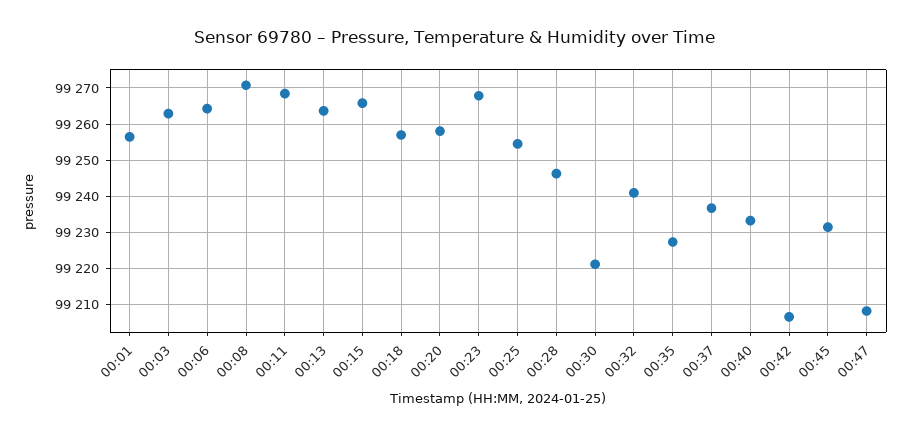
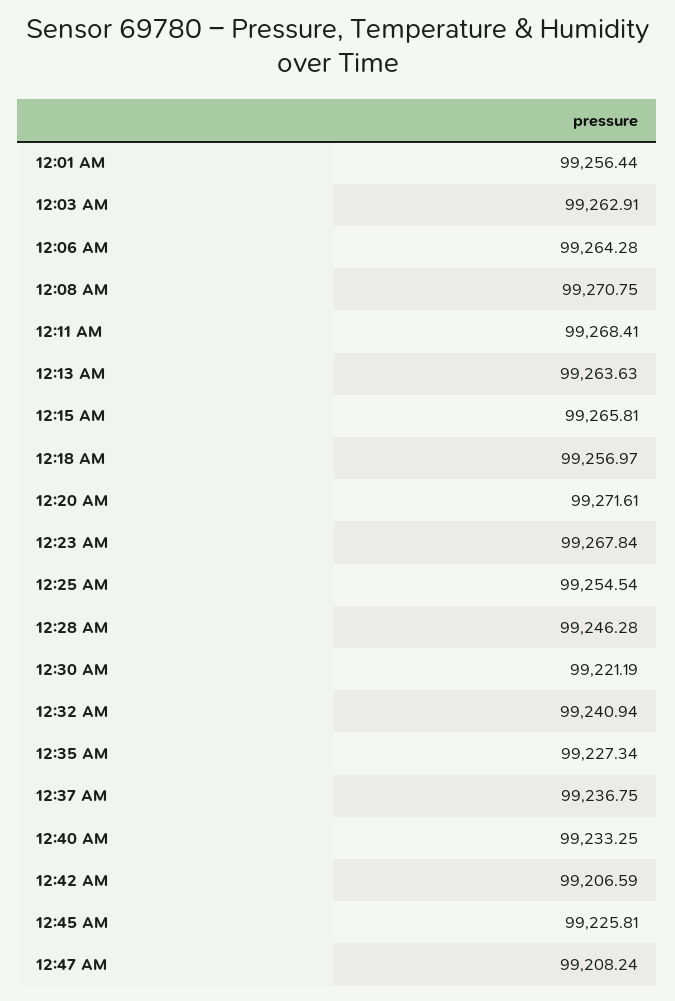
00:20: 99258 -> 99271.61
00:45: 99232 -> 99225.81

